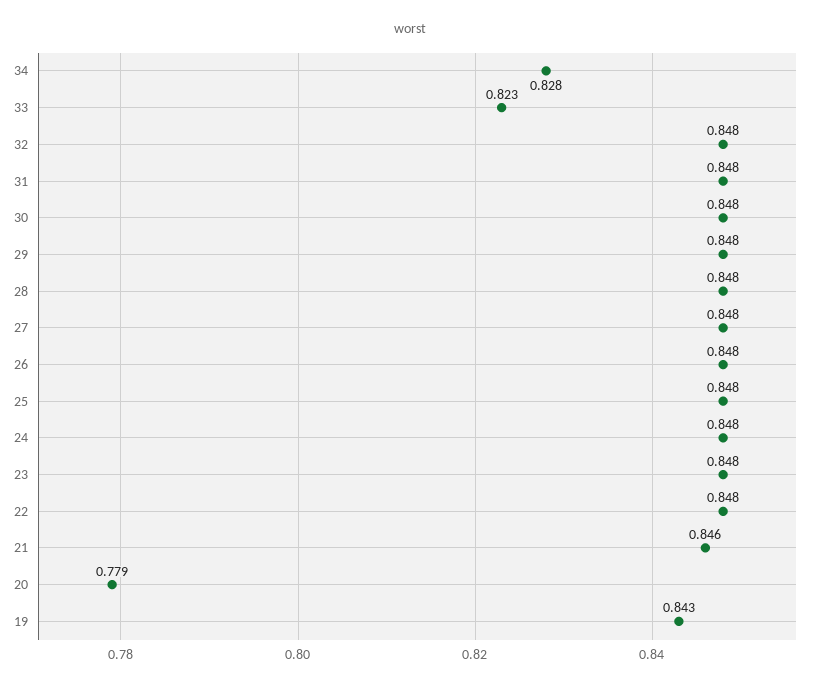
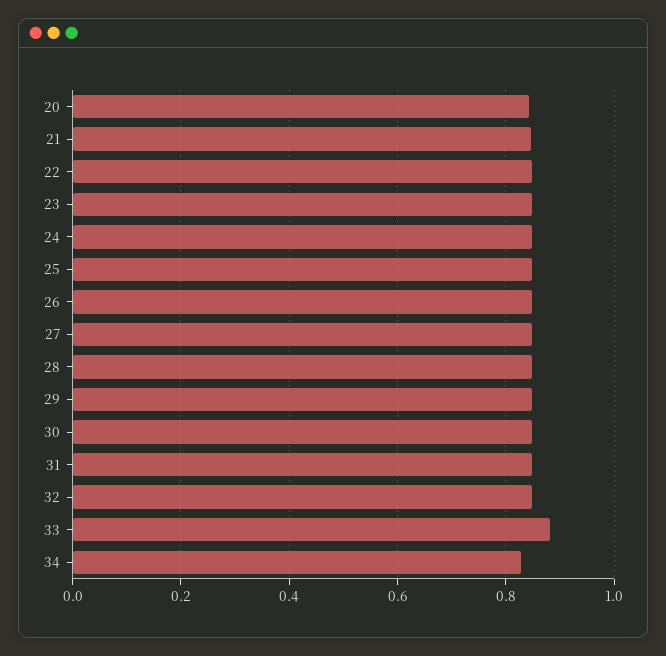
33: 0.823 -> 0.88
20: 0.779 -> 0.84
19: 0.843 -> none

